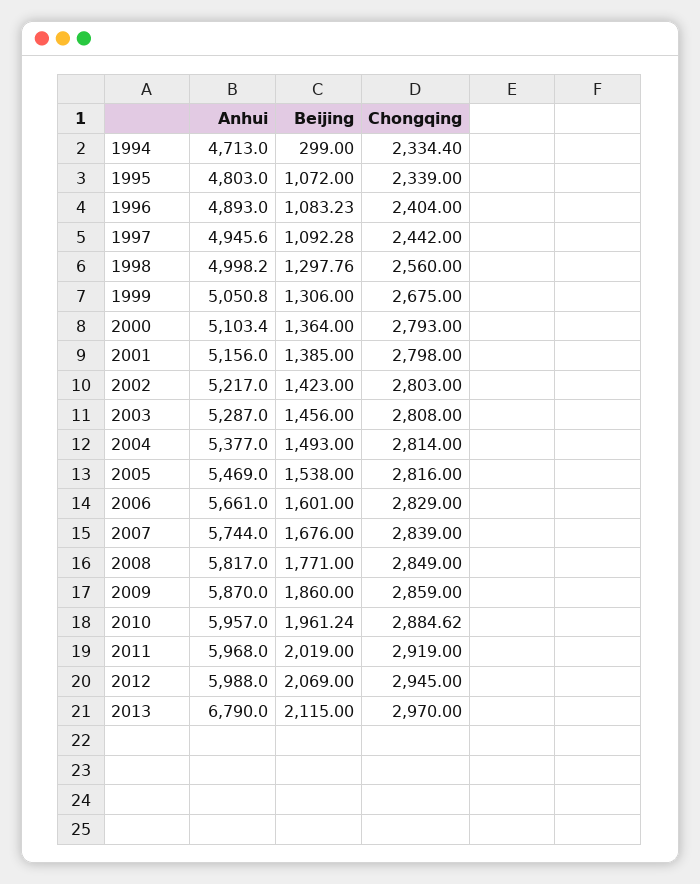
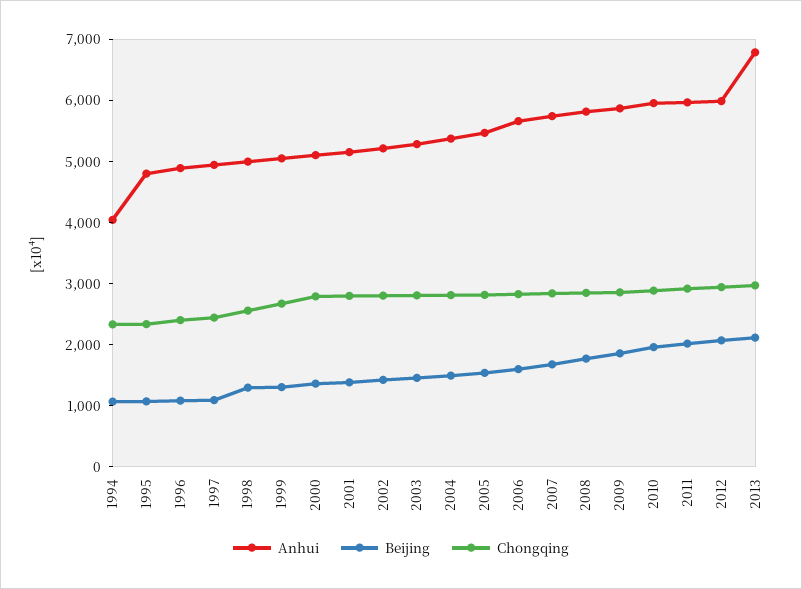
Anhui, 1994: 4713 -> 4000
Beijing, 1994: 299 -> 1000

